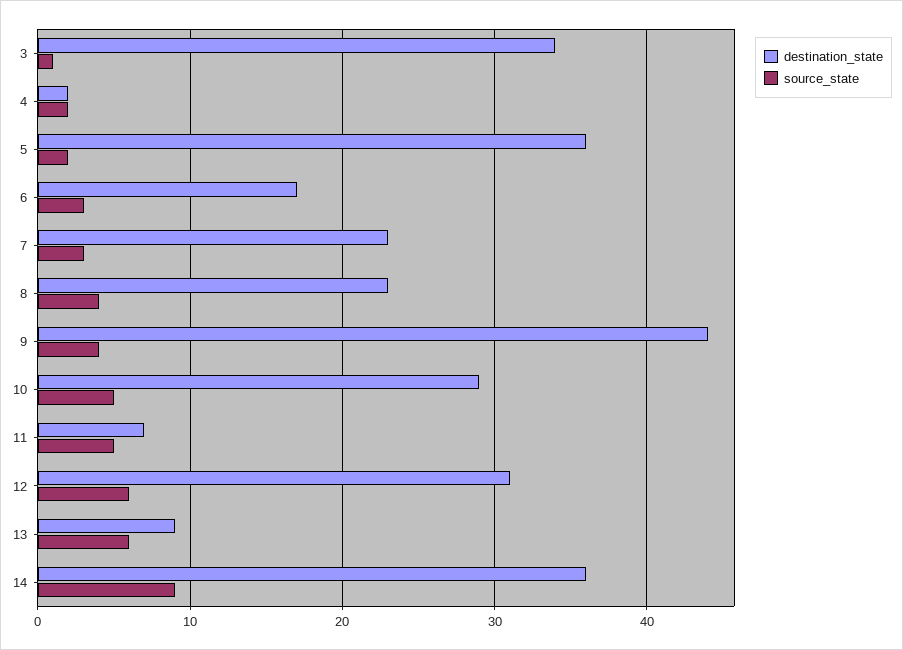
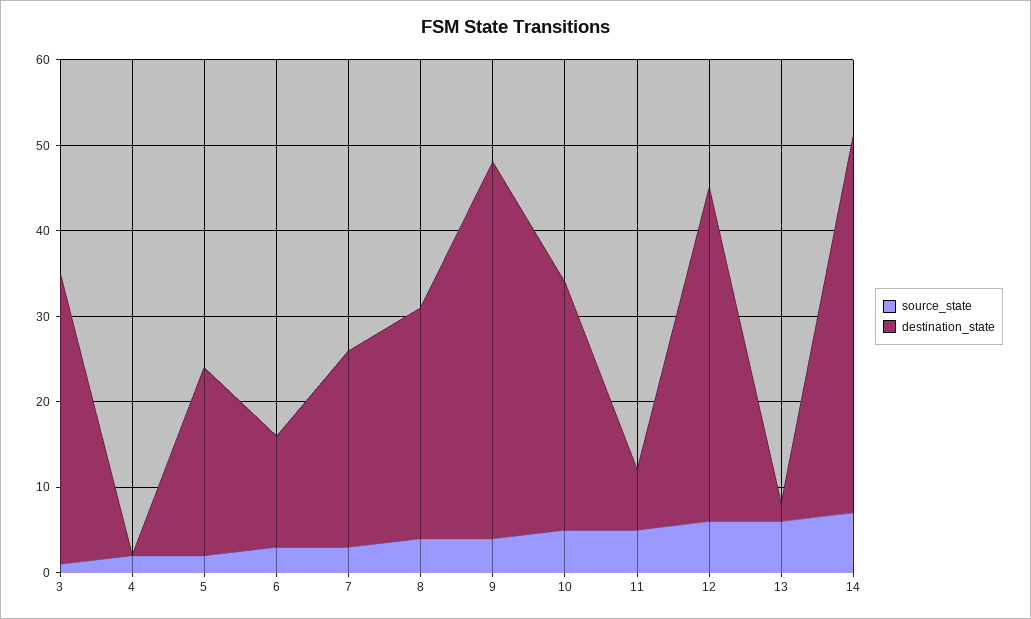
destination_state, 4: 2 -> 0
destination_state, 5: 36 -> 22
destination_state, 6: 17 -> 13
destination_state, 8: 23 -> 27
destination_state, 12: 31 -> 39
destination_state, 13: 9 -> 2
destination_state, 14: 36 -> 44
source_state, 14: 9 -> 7

